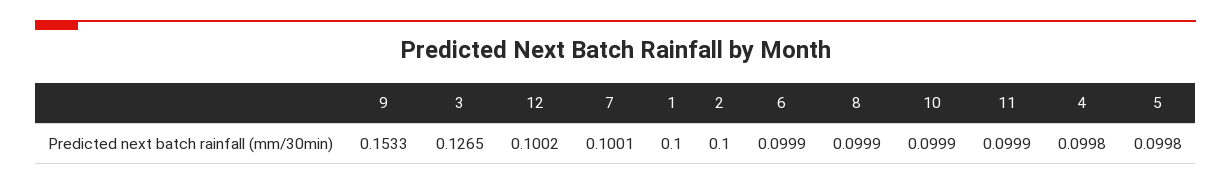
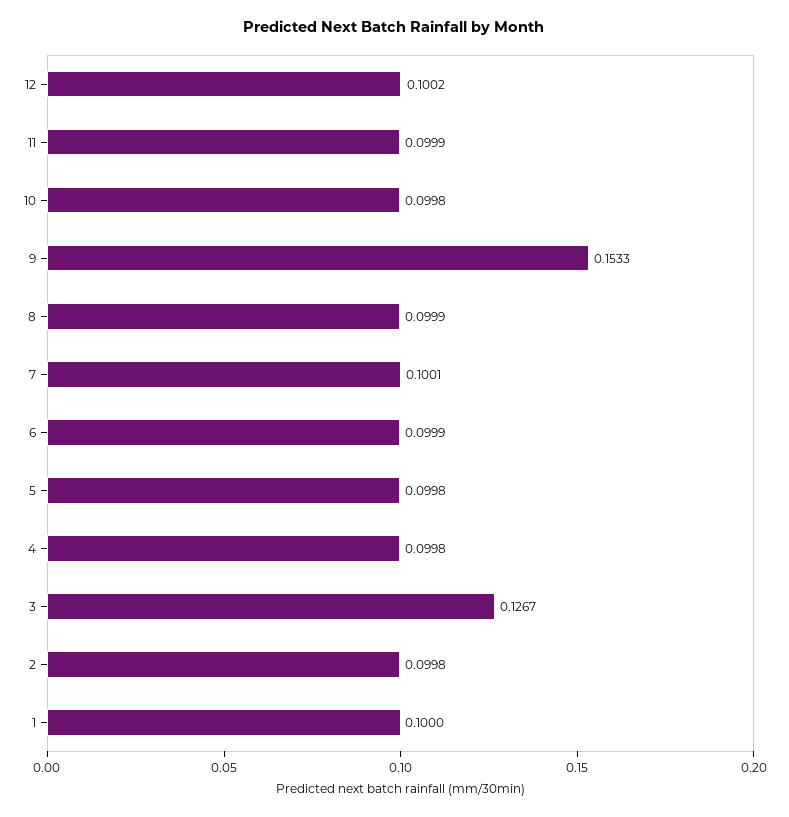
3: 0.1265 -> 0.1267
2: 0.1 -> 0.0998
10: 0.0999 -> 0.0998

